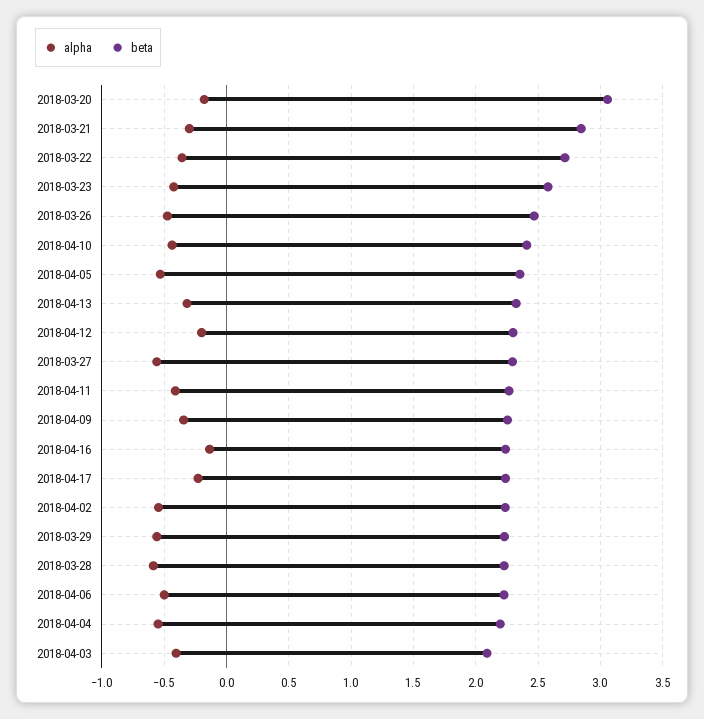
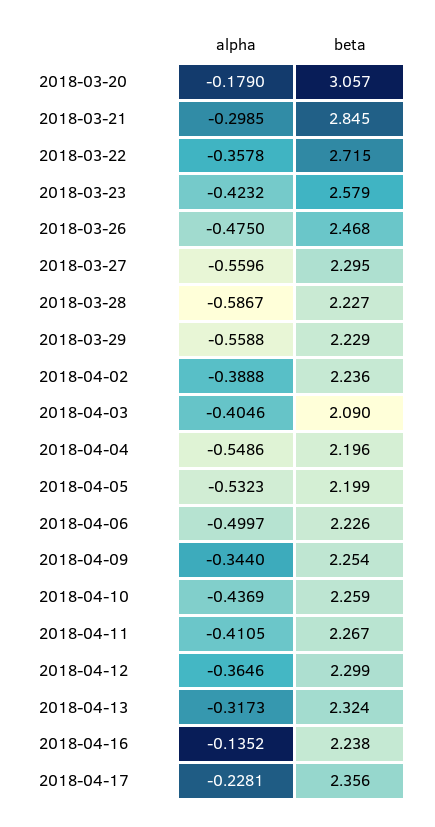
beta, 2018-04-10: 2.4 -> 2.259
beta, 2018-04-05: 2.35 -> 2.199
alpha, 2018-04-12: -0.2 -> -0.3646
beta, 2018-04-17: 2.25 -> 2.356
alpha, 2018-04-02: -0.55 -> -0.3888

